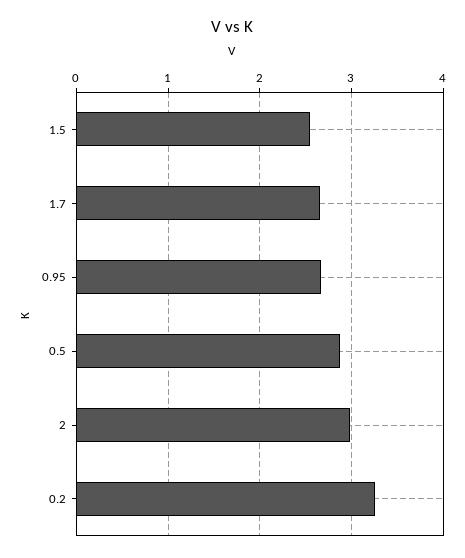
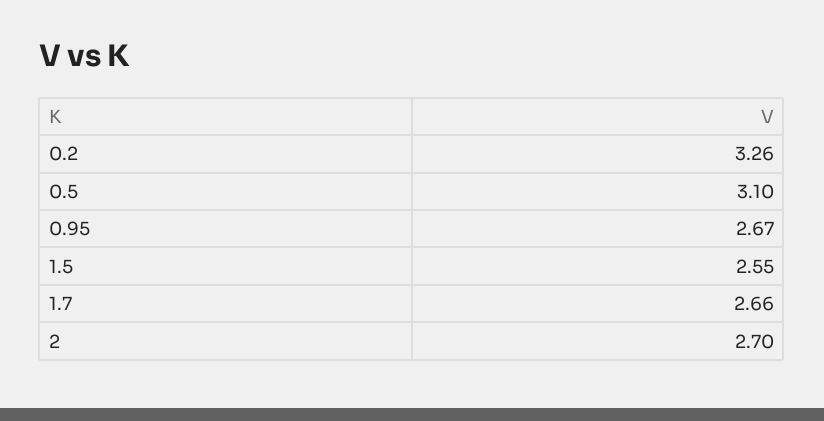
0.5: 2.9 -> 3.1
2: 3 -> 2.7

